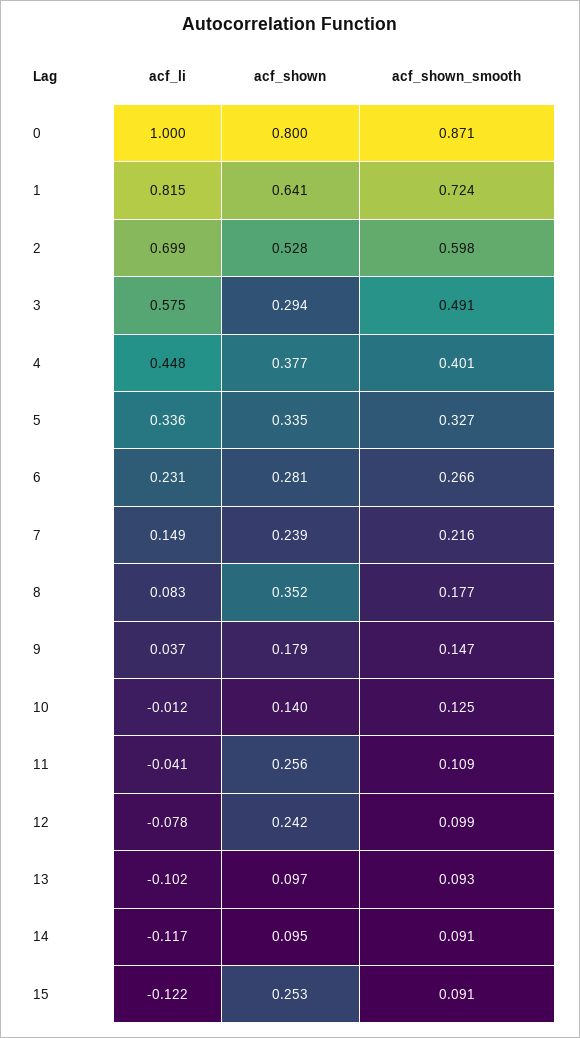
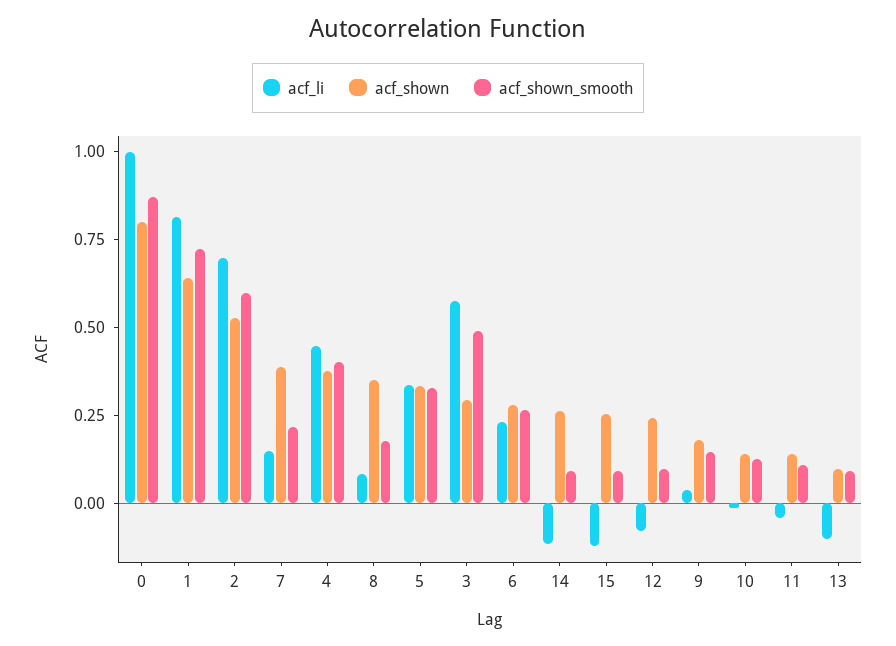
acf_shown, 7: 0.239 -> 0.4
acf_shown, 11: 0.256 -> 0.15
acf_shown, 14: 0.095 -> 0.25

